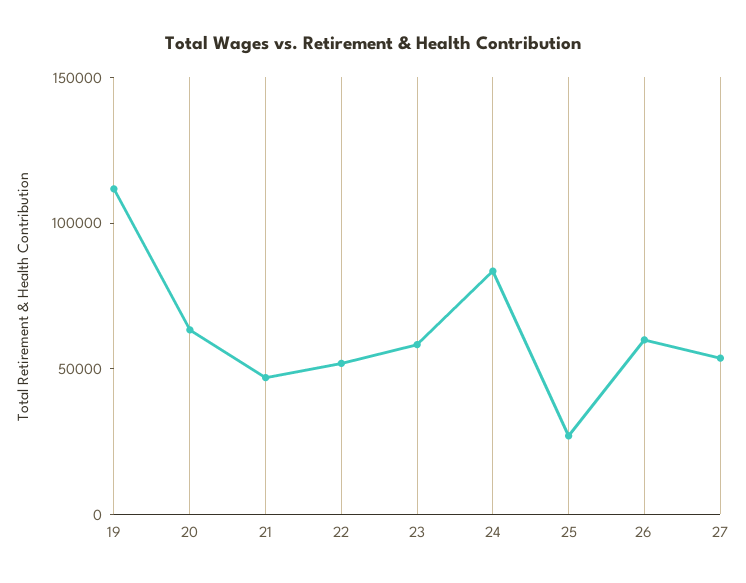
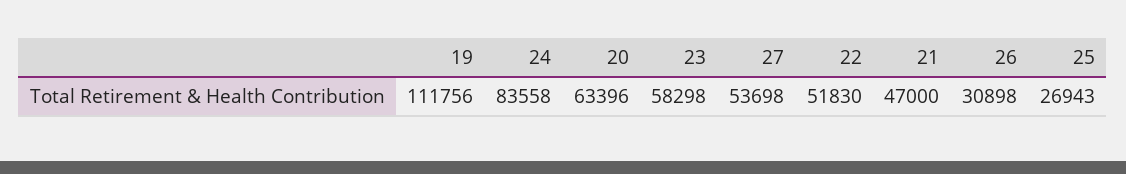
26: 60000 -> 30898

